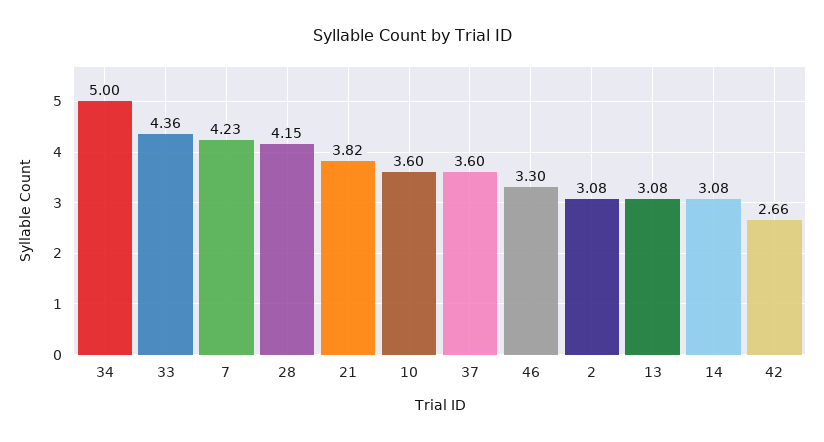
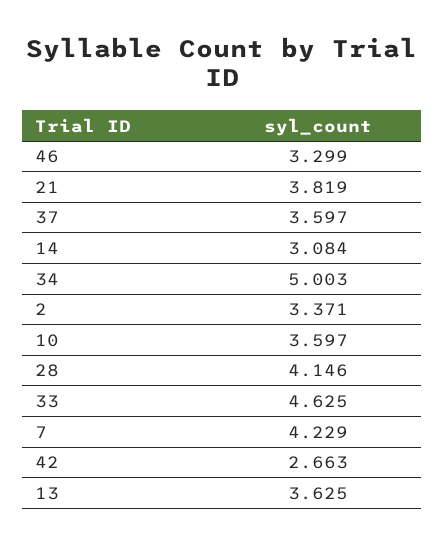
33: 4.36 -> 4.625
2: 3.08 -> 3.371
13: 3.08 -> 3.625

